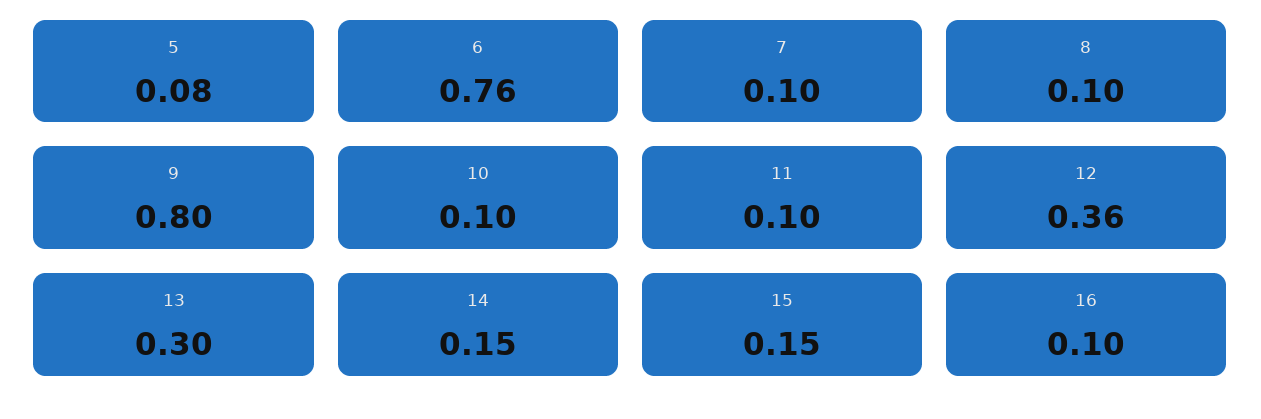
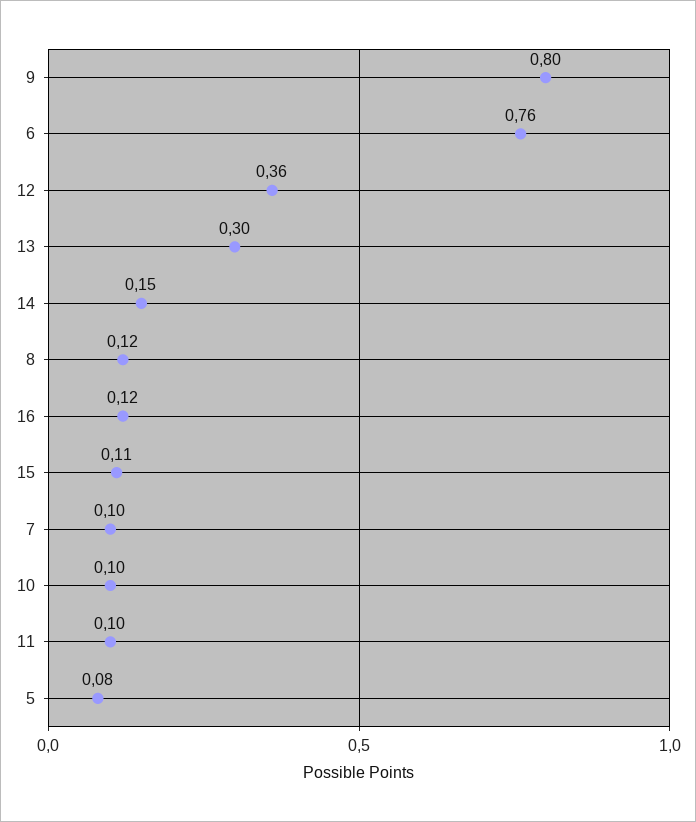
8: 0.1 -> 0.12
15: 0.15 -> 0.11
16: 0.1 -> 0.12

